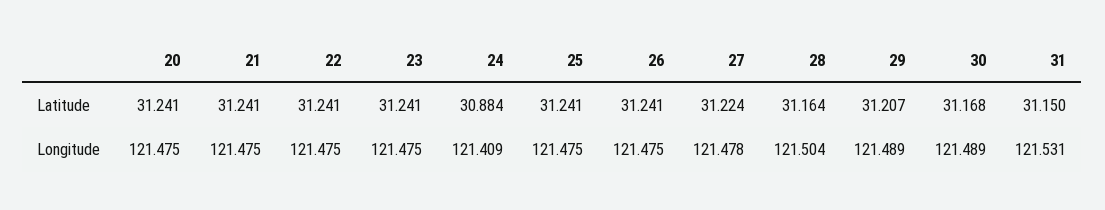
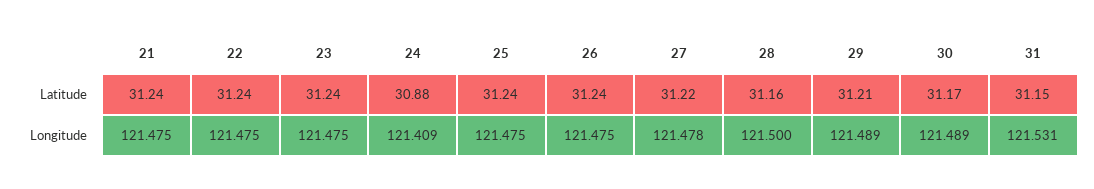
20, Latitude: 31.241 -> none
20, Longitude: 121.475 -> none
28, Longitude: 121.504 -> 121.5

